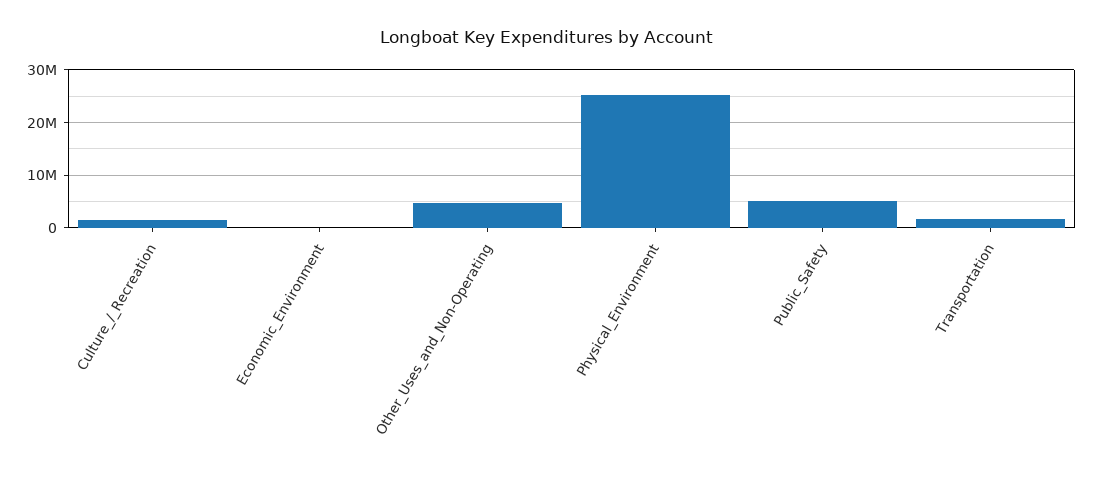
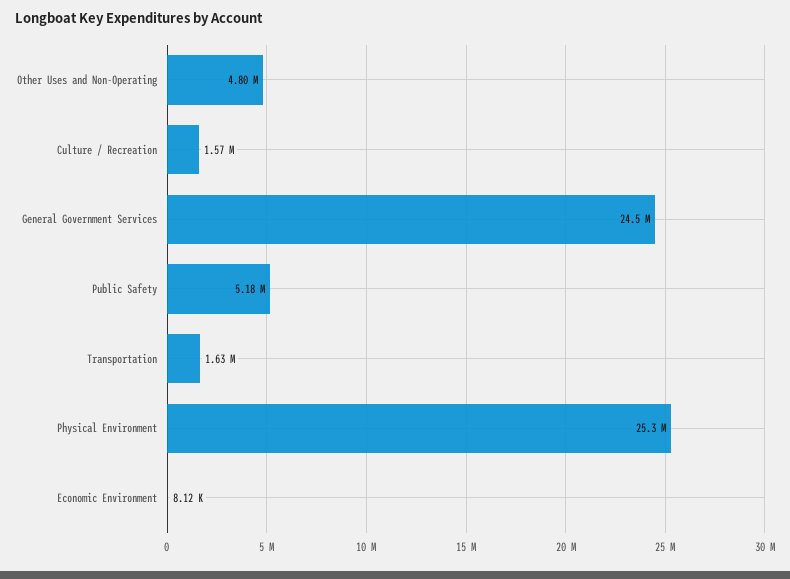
General Government Services: none -> 24500000

